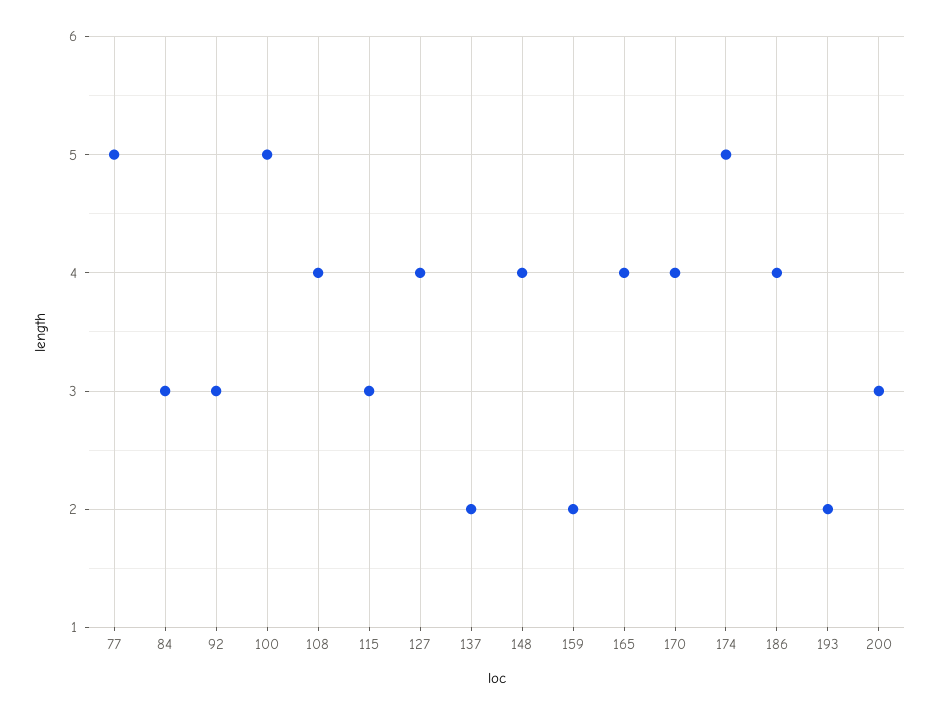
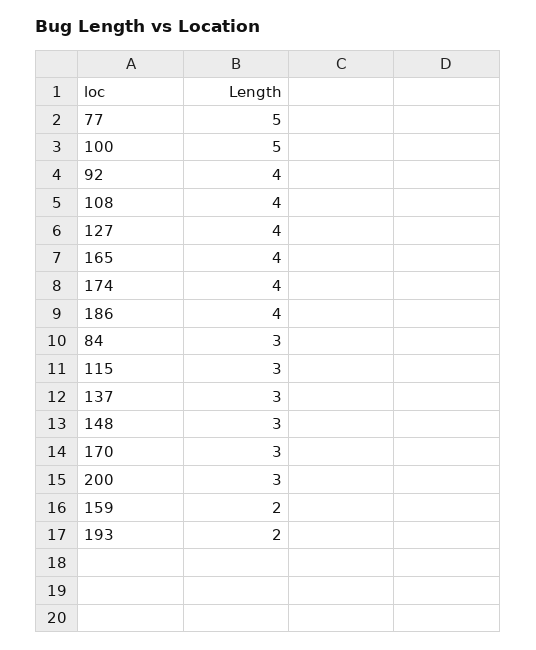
92: 3 -> 4
137: 2 -> 3
148: 4 -> 3
170: 4 -> 3
174: 5 -> 4

